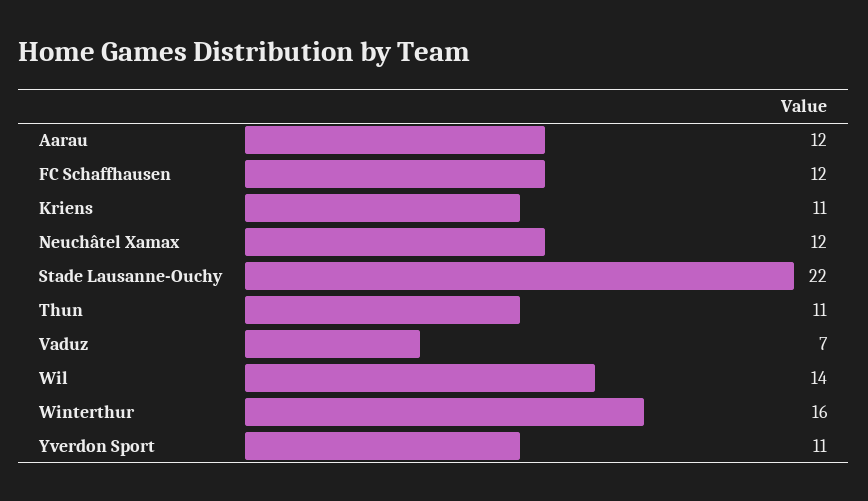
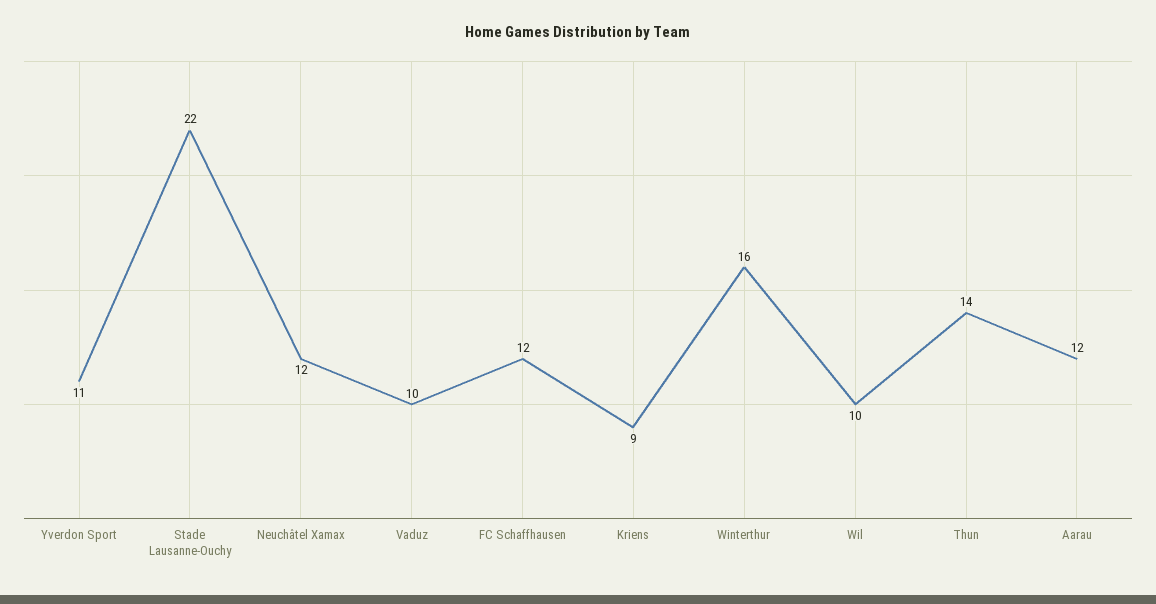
Kriens: 11 -> 9
Thun: 11 -> 14
Vaduz: 7 -> 10
Wil: 14 -> 10

